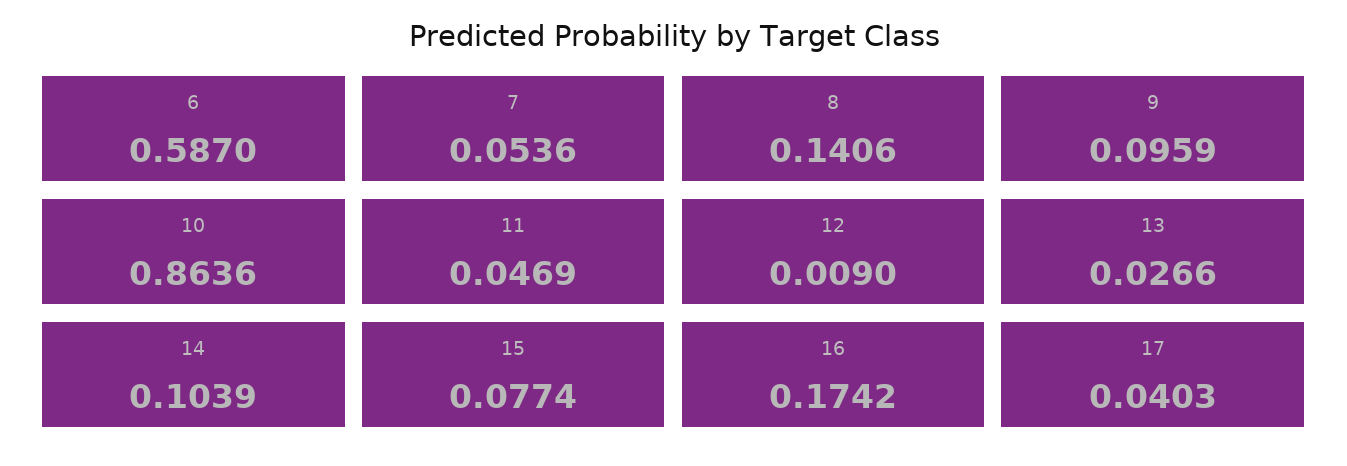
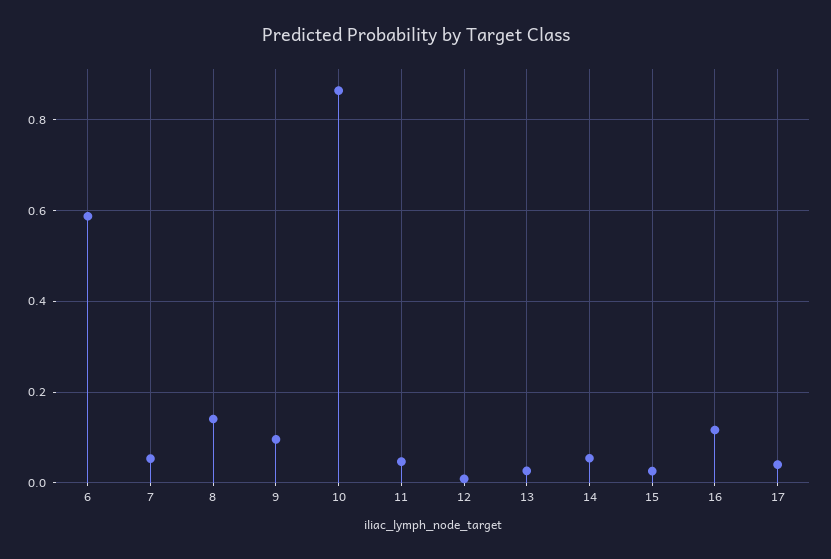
14: 0.1039 -> 0.06
15: 0.0774 -> 0.02
16: 0.1742 -> 0.12

